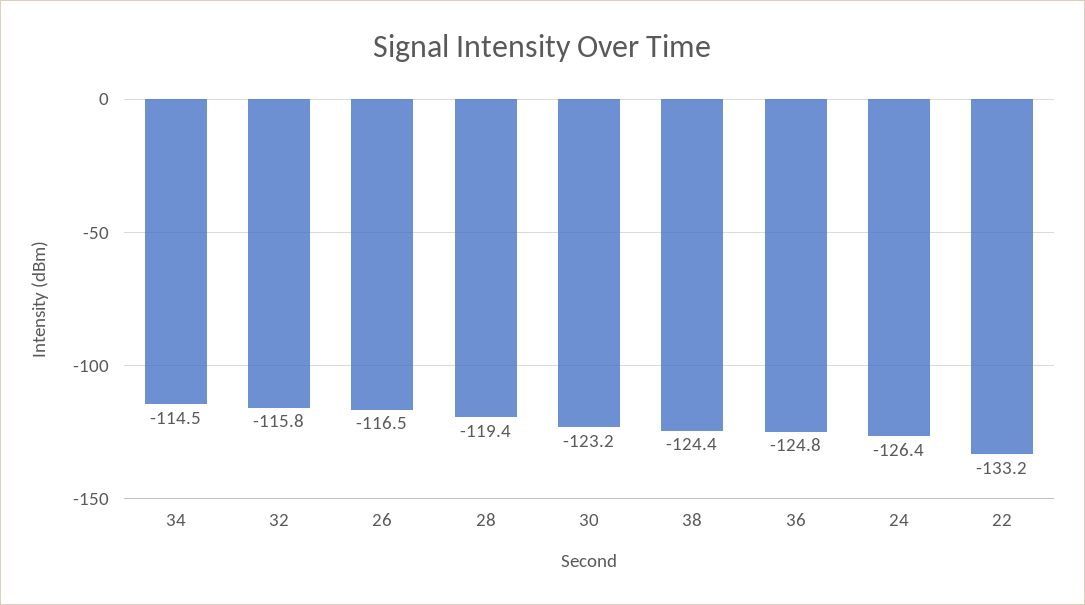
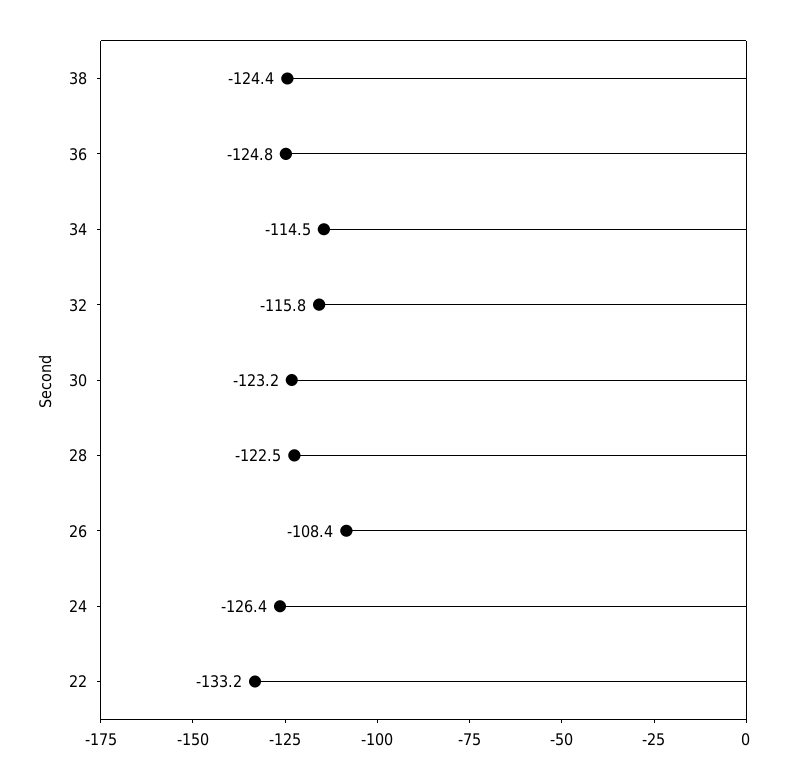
26: -116.5 -> -108.4
28: -119.4 -> -122.5

